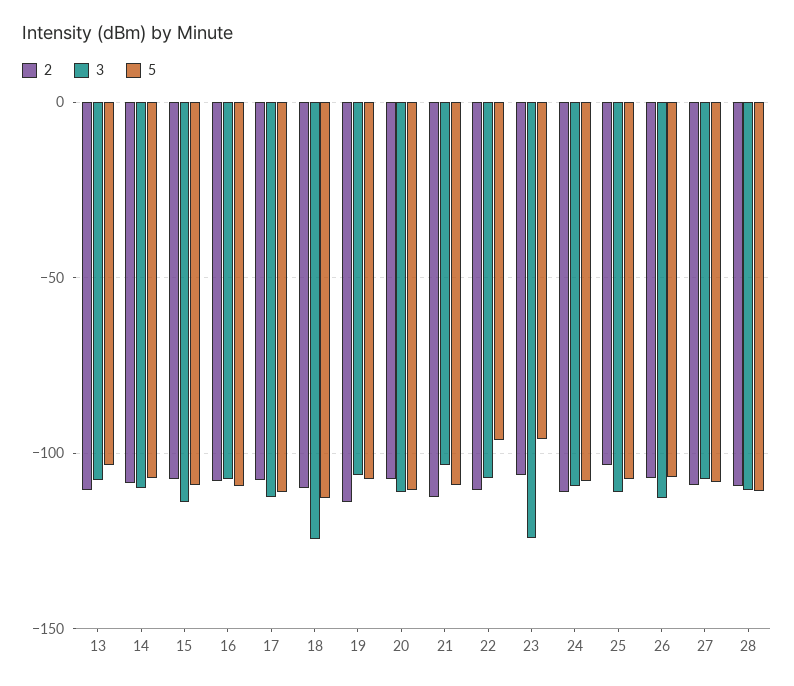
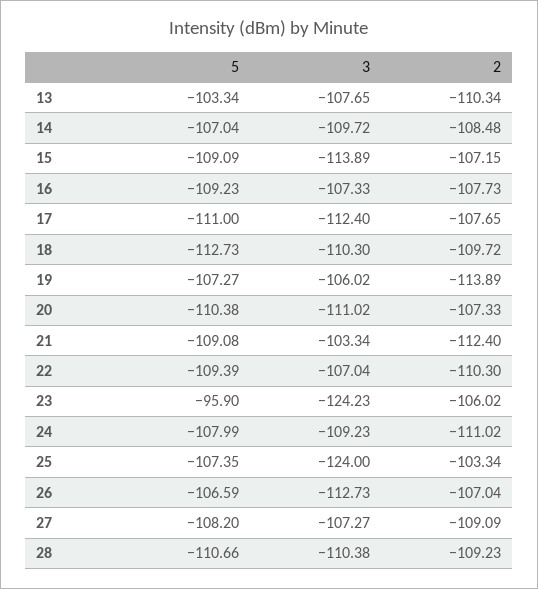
3, 18: -125 -> -110.3
5, 22: -95 -> -109.39
3, 25: -110 -> -124

